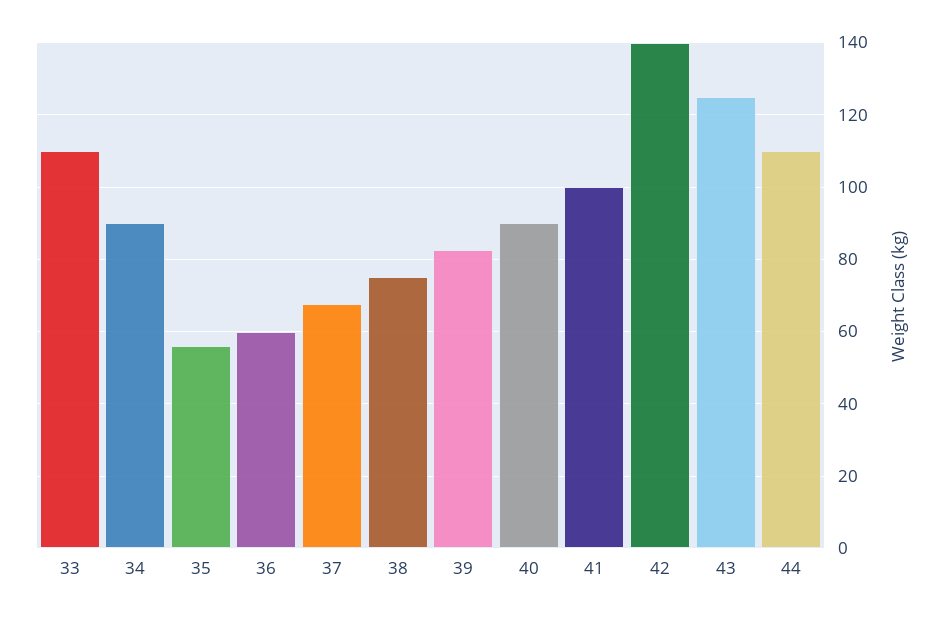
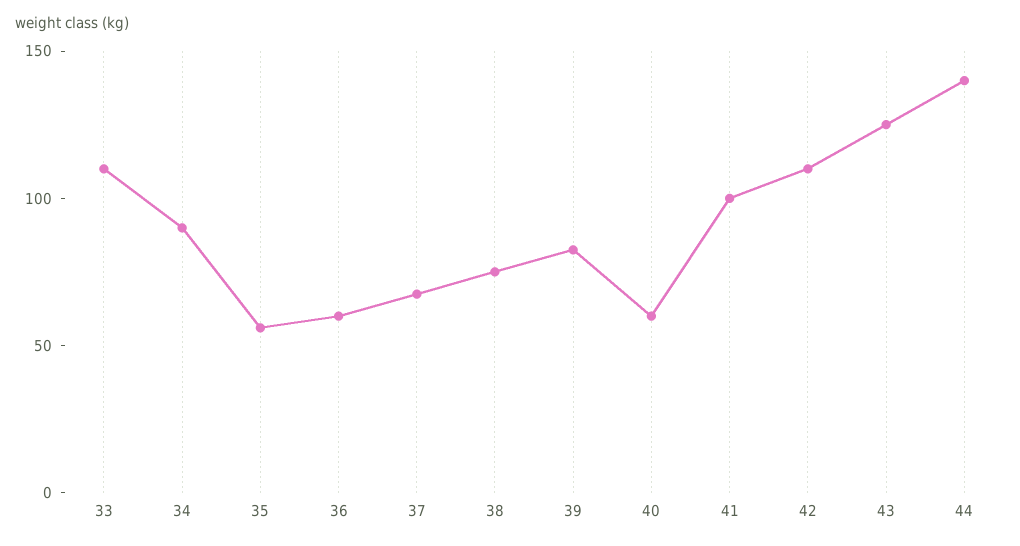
40: 90 -> 60
42: 140 -> 110
44: 110 -> 140

